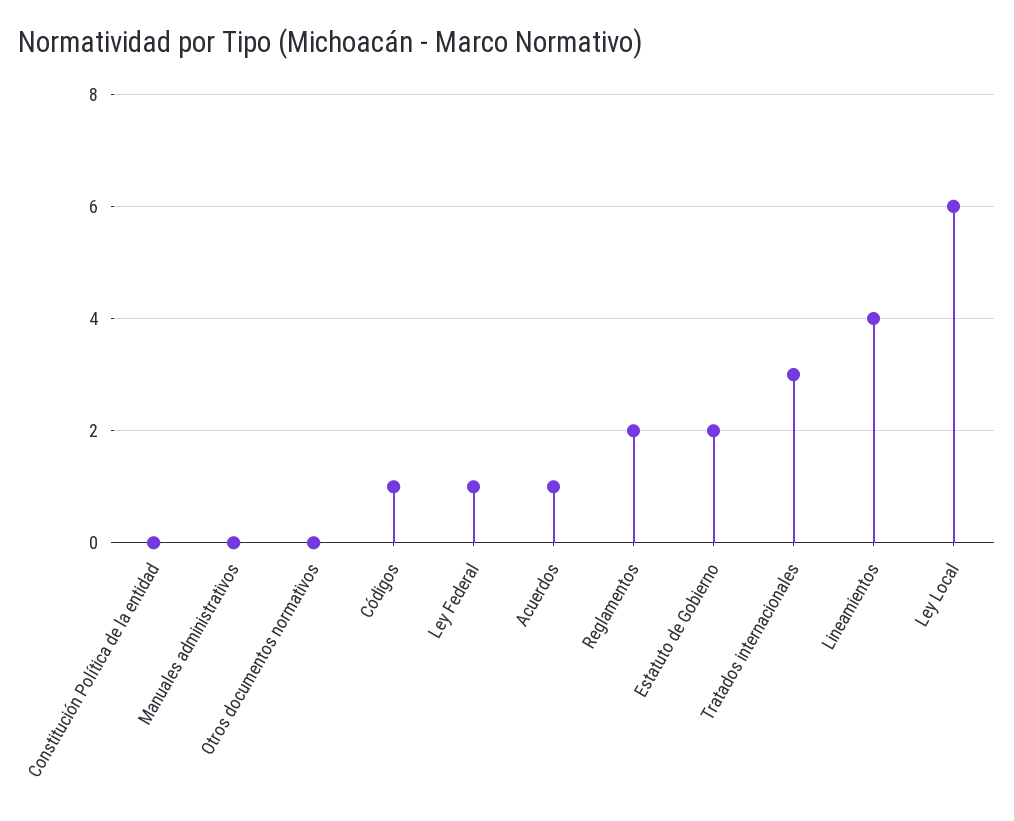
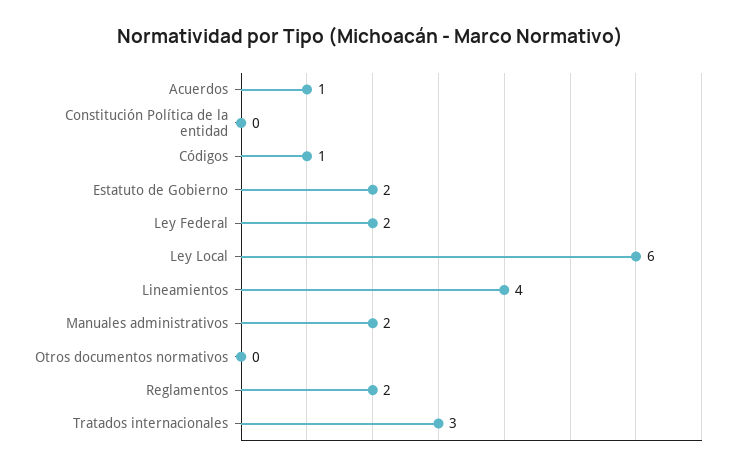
Manuales administrativos: 0 -> 2
Ley Federal: 1 -> 2

